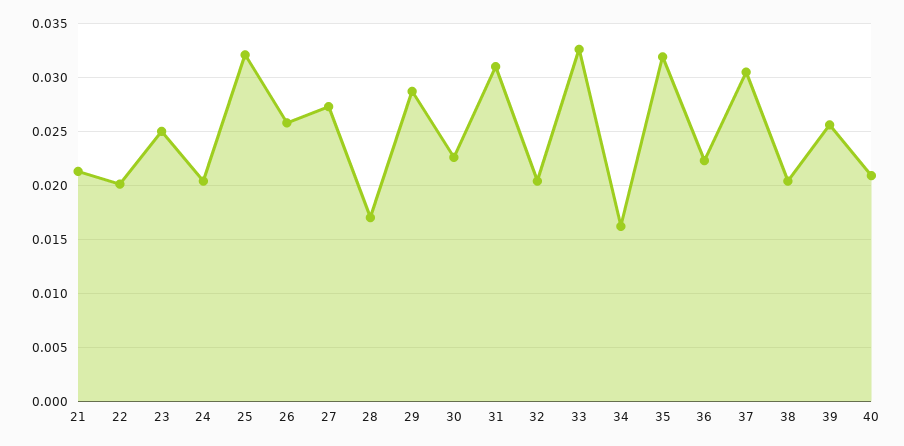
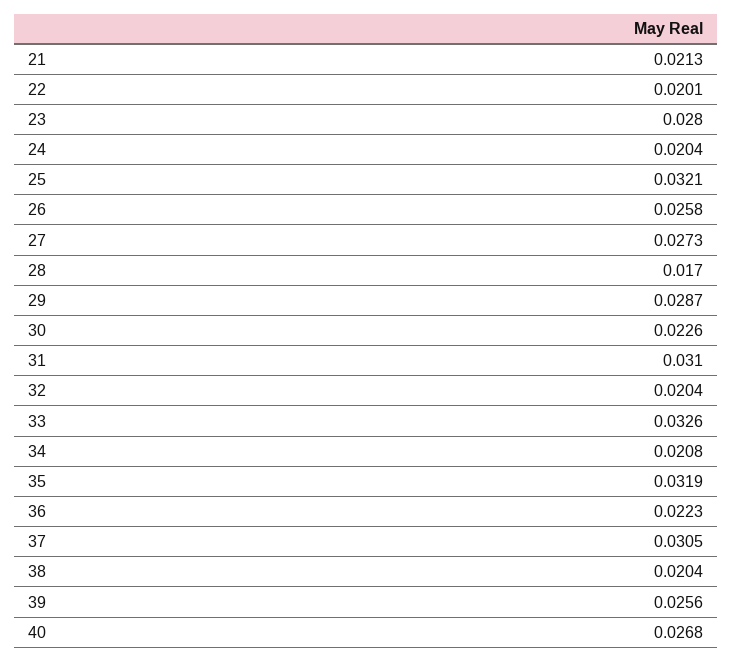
23: 0.025 -> 0.028
34: 0.016 -> 0.0208
40: 0.021 -> 0.0268

